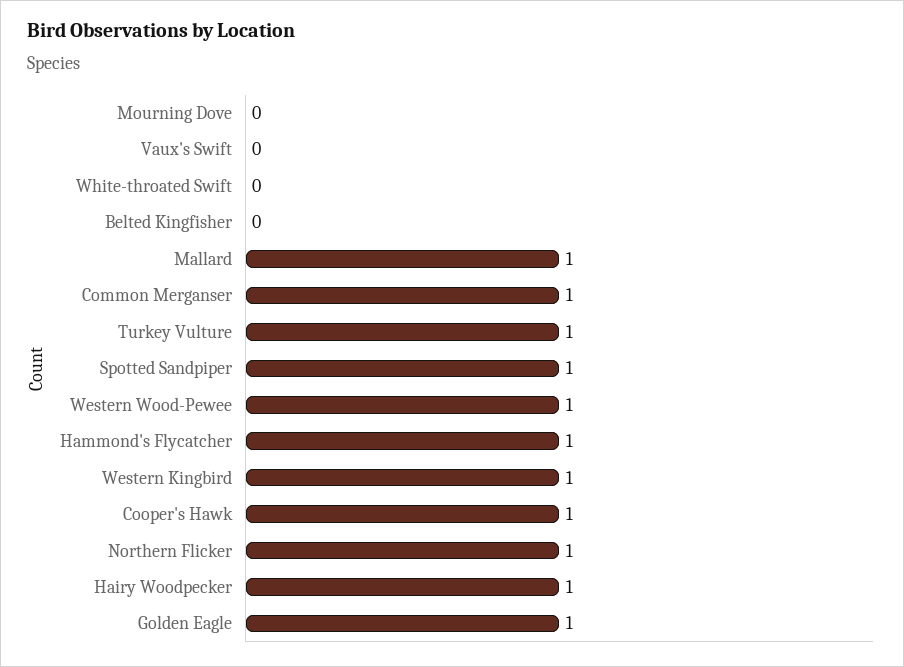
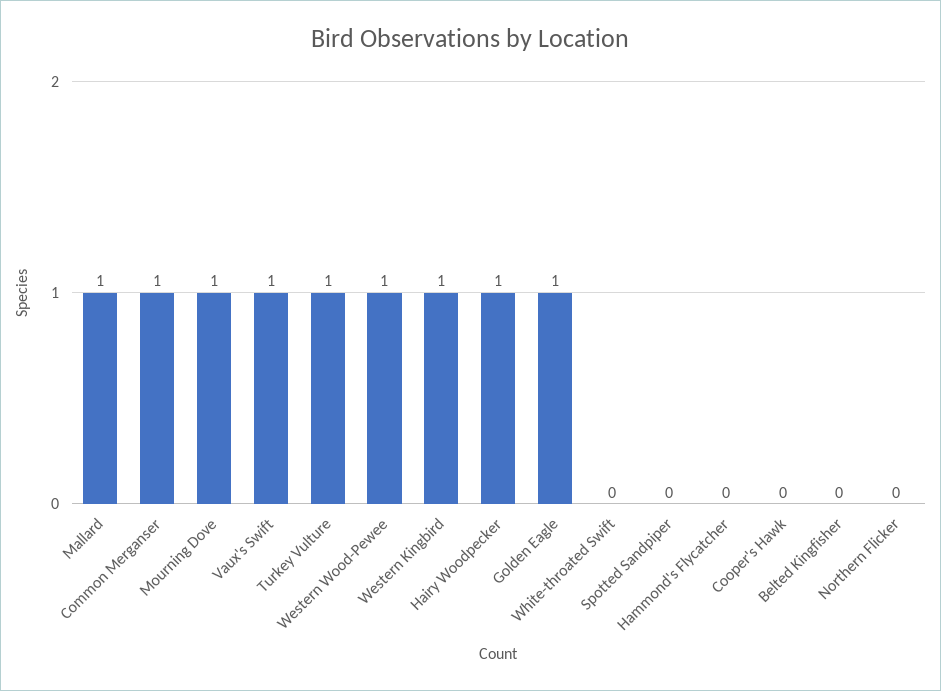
Mourning Dove: 0 -> 1
Vaux's Swift: 0 -> 1
Spotted Sandpiper: 1 -> 0
Hammond's Flycatcher: 1 -> 0
Cooper's Hawk: 1 -> 0
Northern Flicker: 1 -> 0

